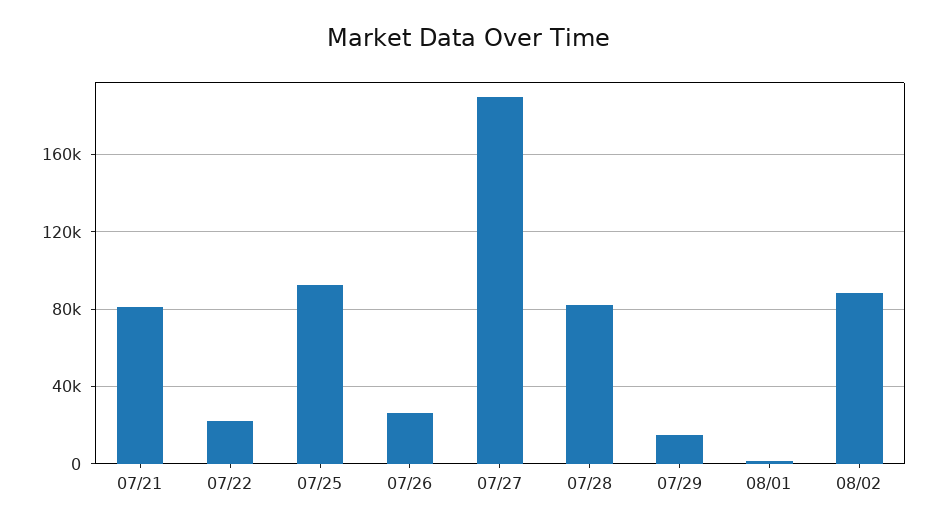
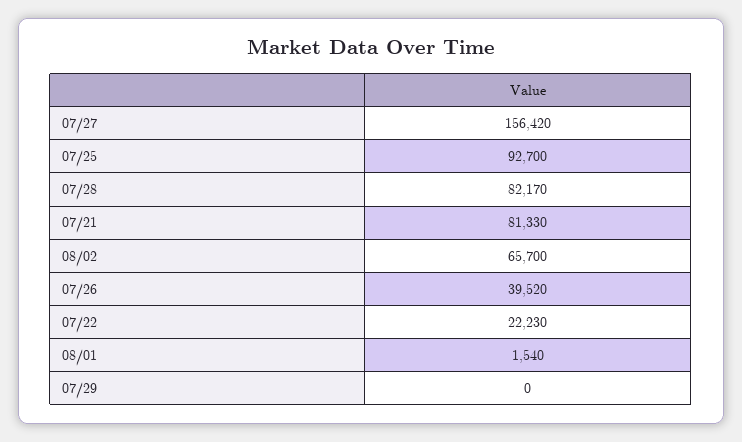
07/26: 25000 -> 39520
07/27: 190000 -> 156420
07/29: 15000 -> 0
08/02: 90000 -> 65700

